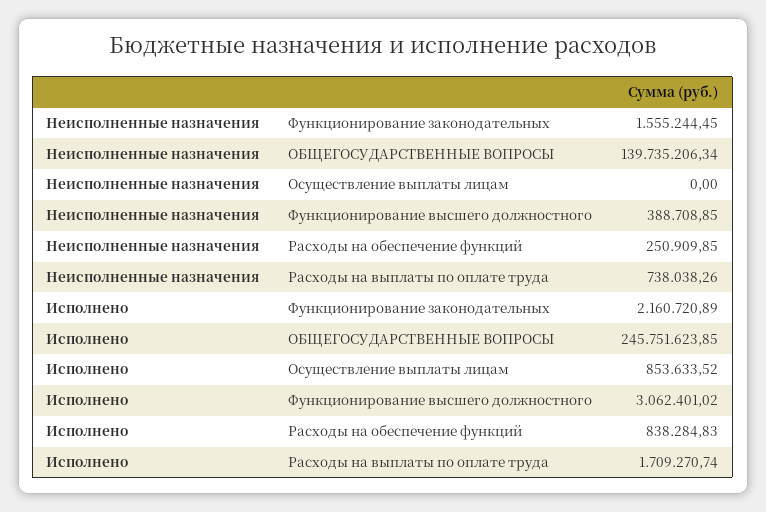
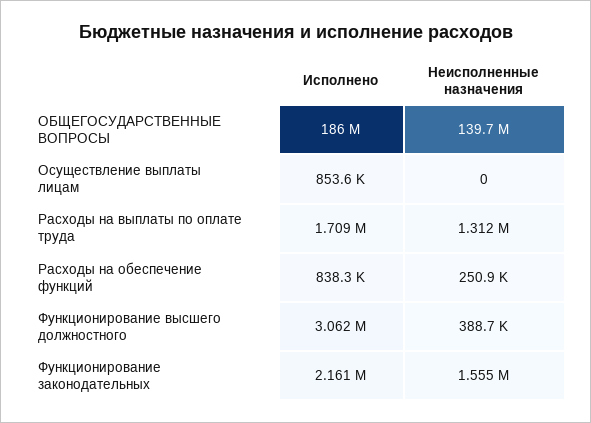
Неисполненные назначения, Расходы на выплаты по оплате труда: 738038.26 -> 1312000
Исполнено, ОБЩЕГОСУДАРСТВЕННЫЕ ВОПРОСЫ: 245751623.85 -> 186000000

